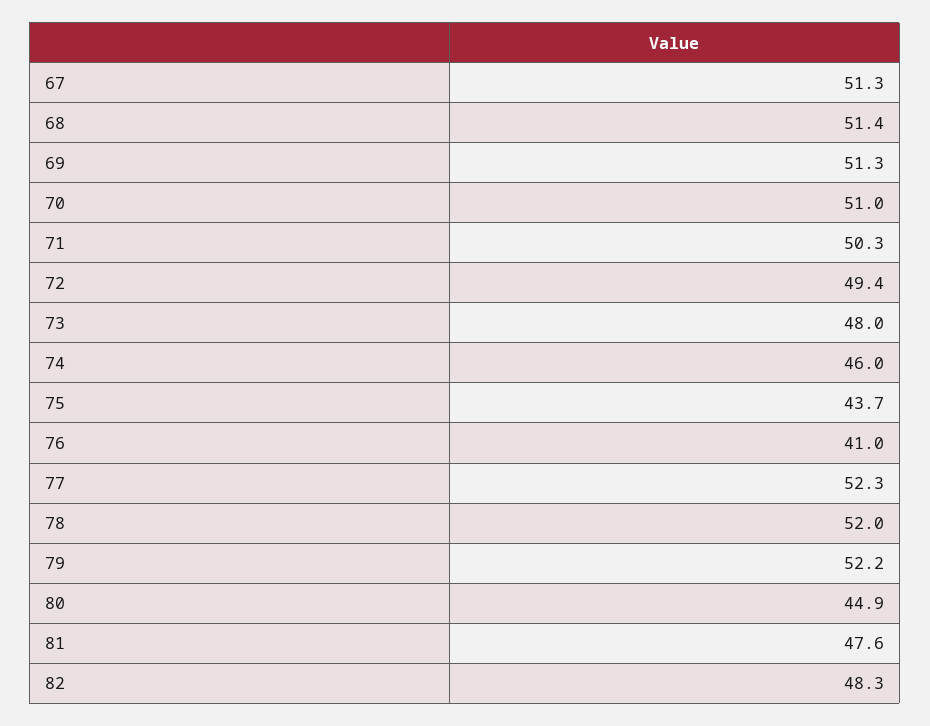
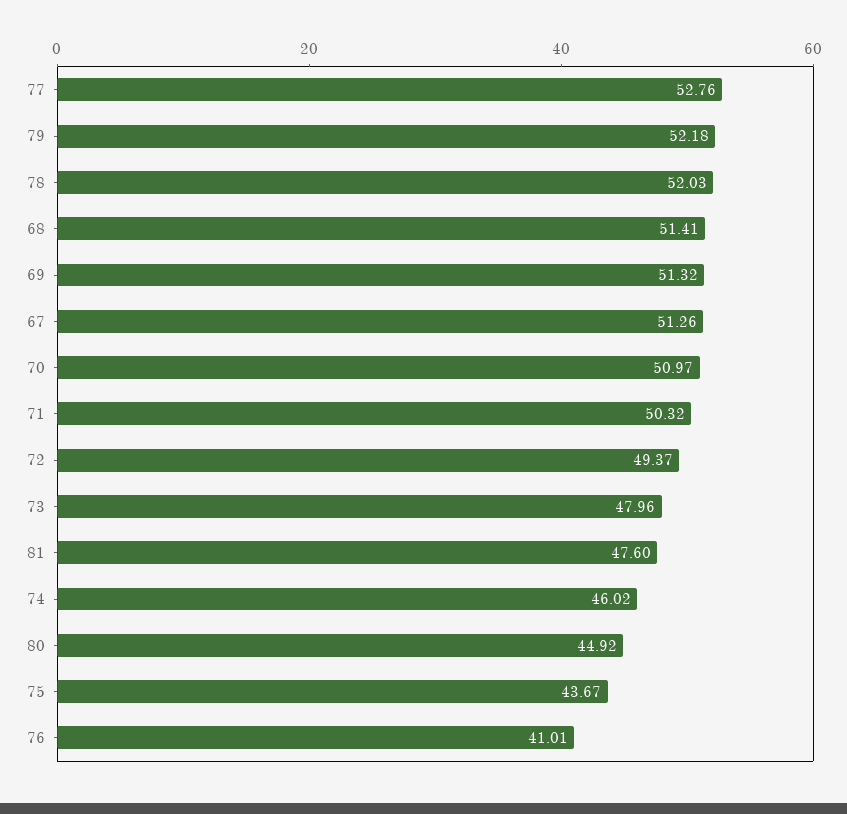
77: 52.3 -> 52.76
82: 48.3 -> none

